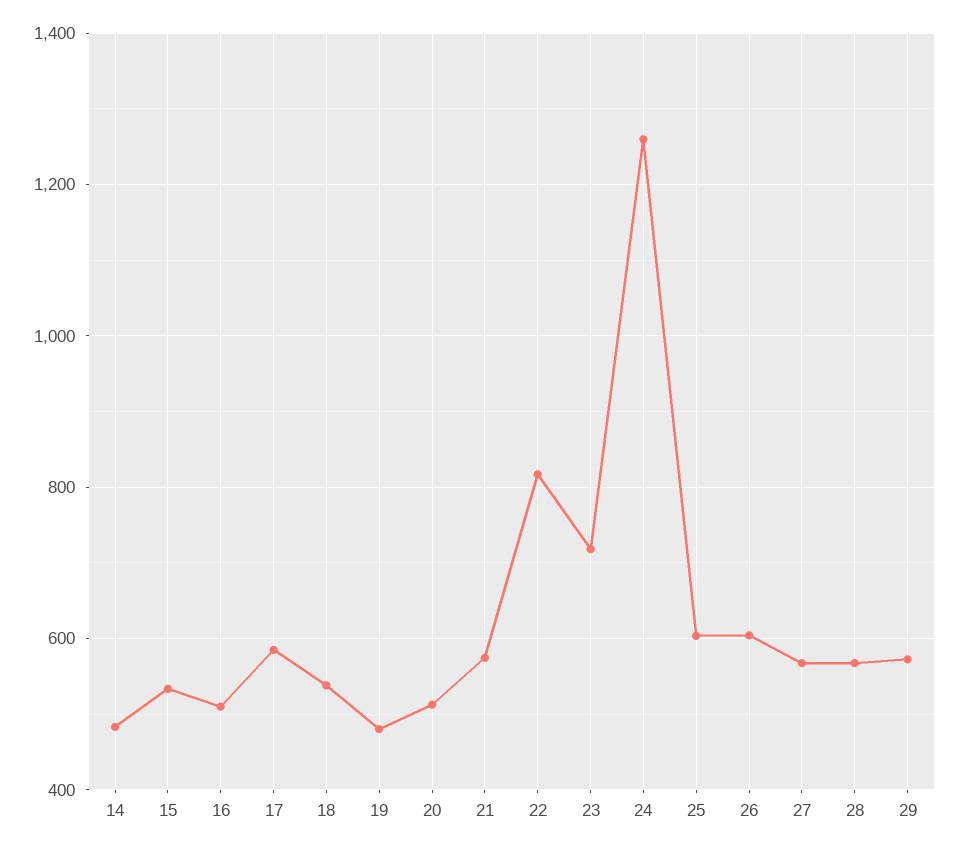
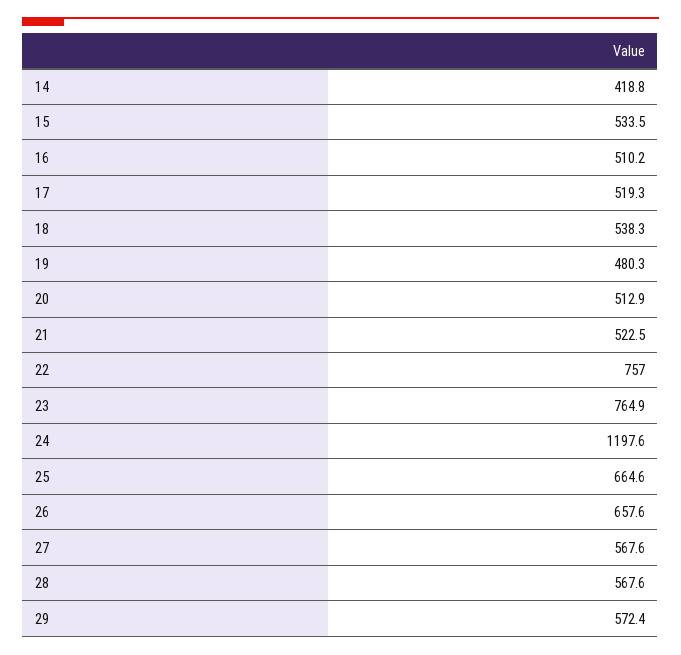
14: 480 -> 418.8
17: 580 -> 519.3
21: 580 -> 522.5
22: 820 -> 757
23: 720 -> 764.9
24: 1260 -> 1197.6
25: 600 -> 664.6
26: 600 -> 657.6

